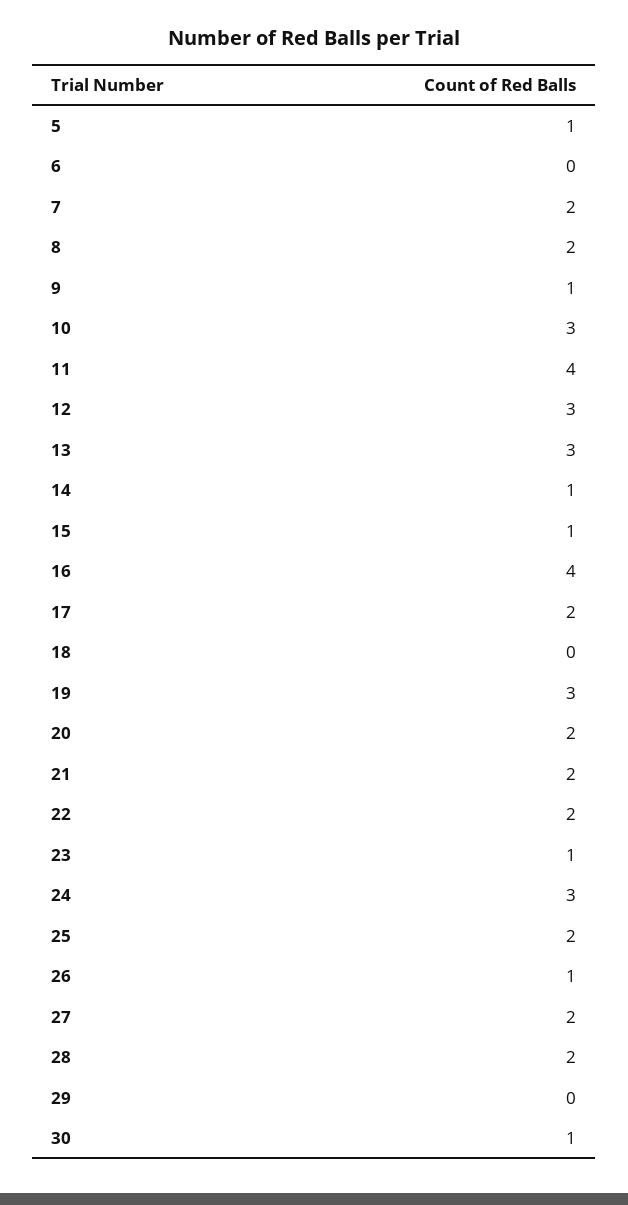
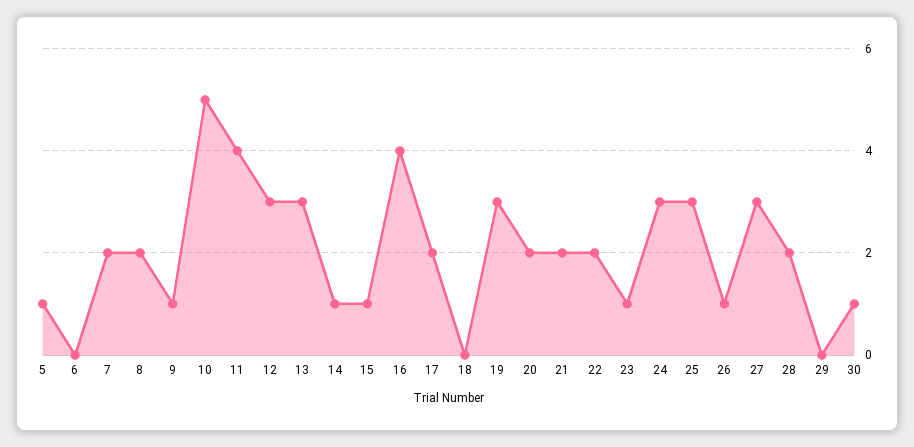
10: 3 -> 5
25: 2 -> 3
27: 2 -> 3

